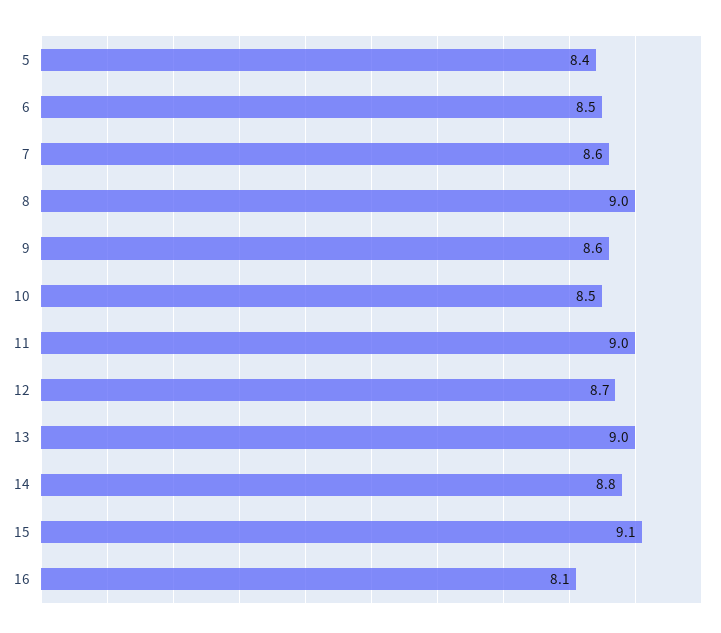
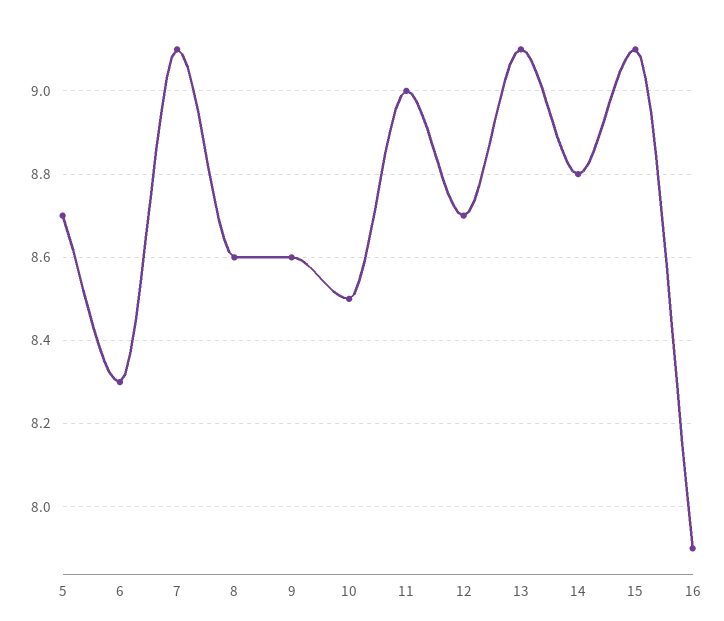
5: 8.4 -> 8.7
6: 8.5 -> 8.3
7: 8.6 -> 9.1
8: 9 -> 8.6
13: 9 -> 9.1
16: 8.1 -> 7.9

